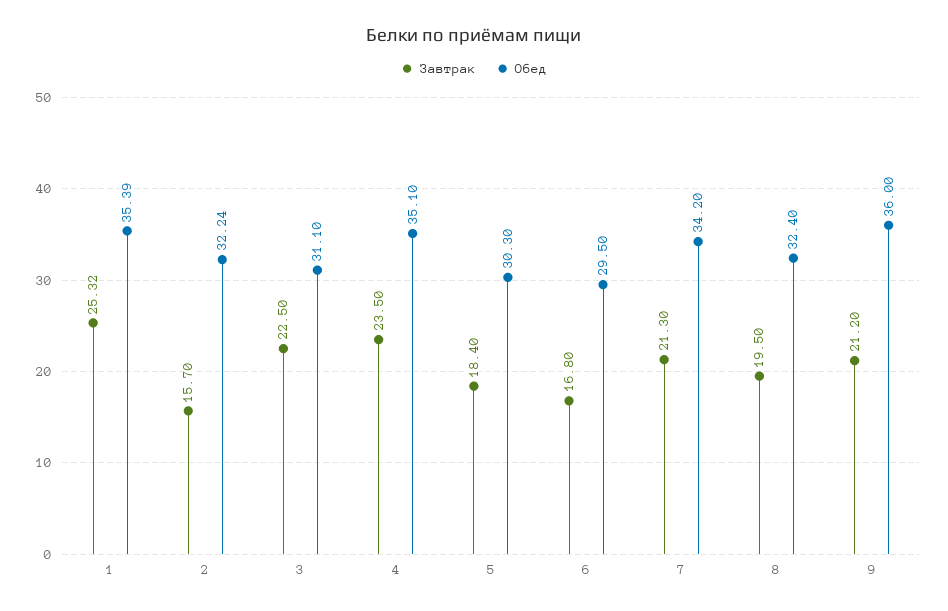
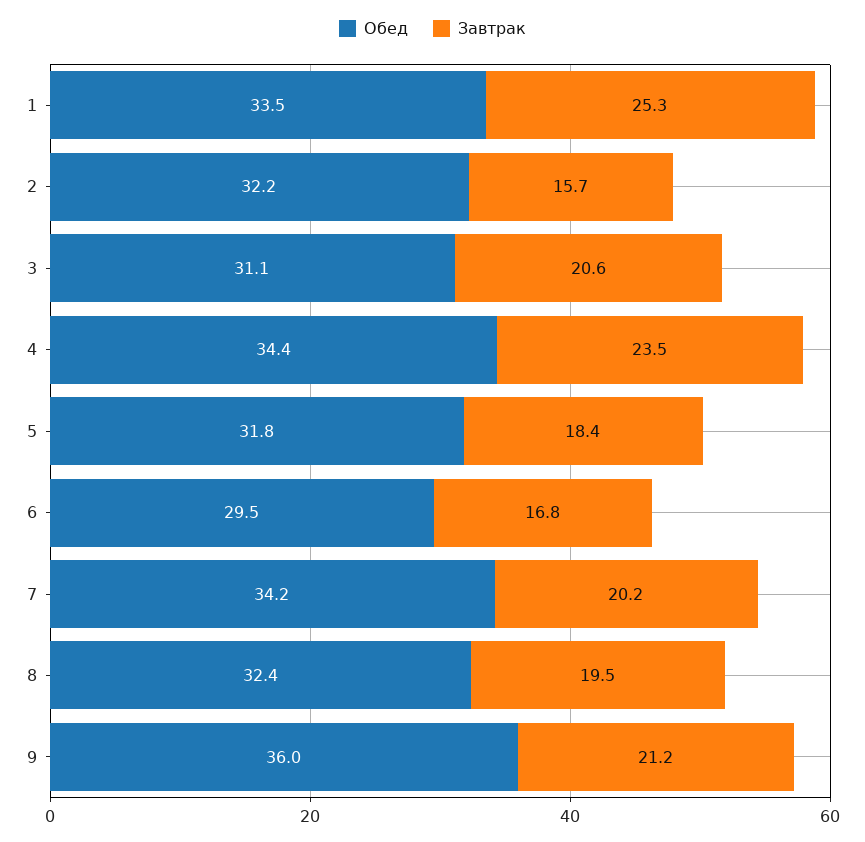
Обед, 1: 35.39 -> 33.5
Завтрак, 3: 22.5 -> 20.6
Обед, 4: 35.1 -> 34.4
Обед, 5: 30.3 -> 31.8
Завтрак, 7: 21.3 -> 20.2

